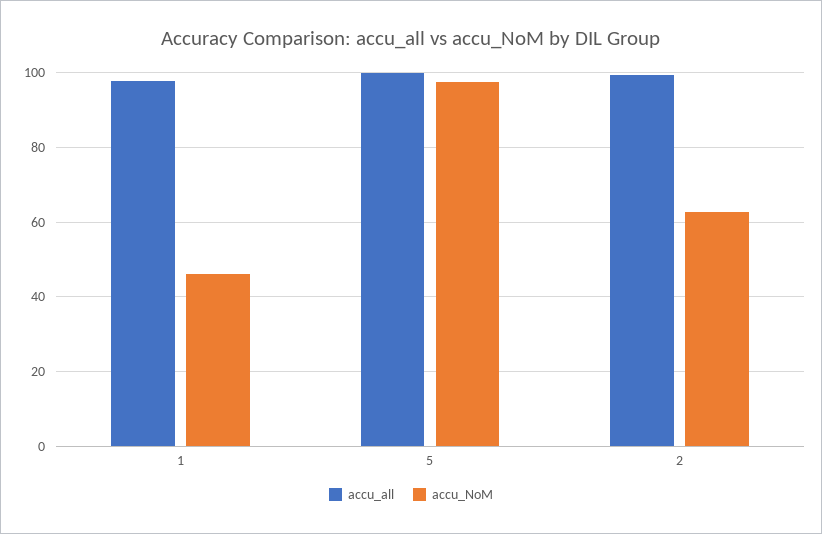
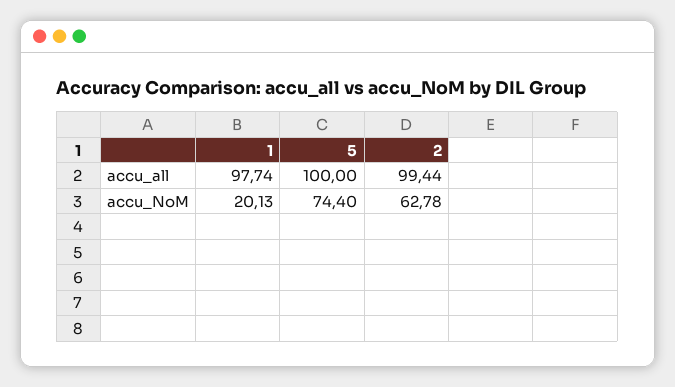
accu_NoM, 1: 46 -> 20.13
accu_NoM, 5: 98 -> 74.4

